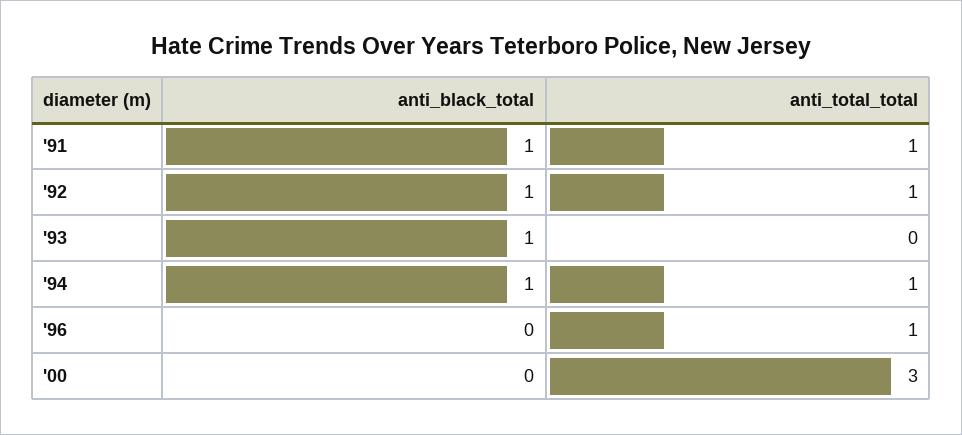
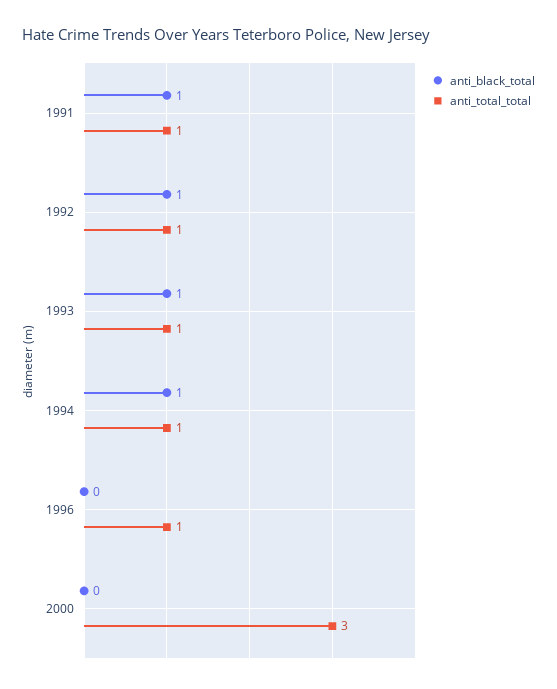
anti_total_total, '93: 0 -> 1

